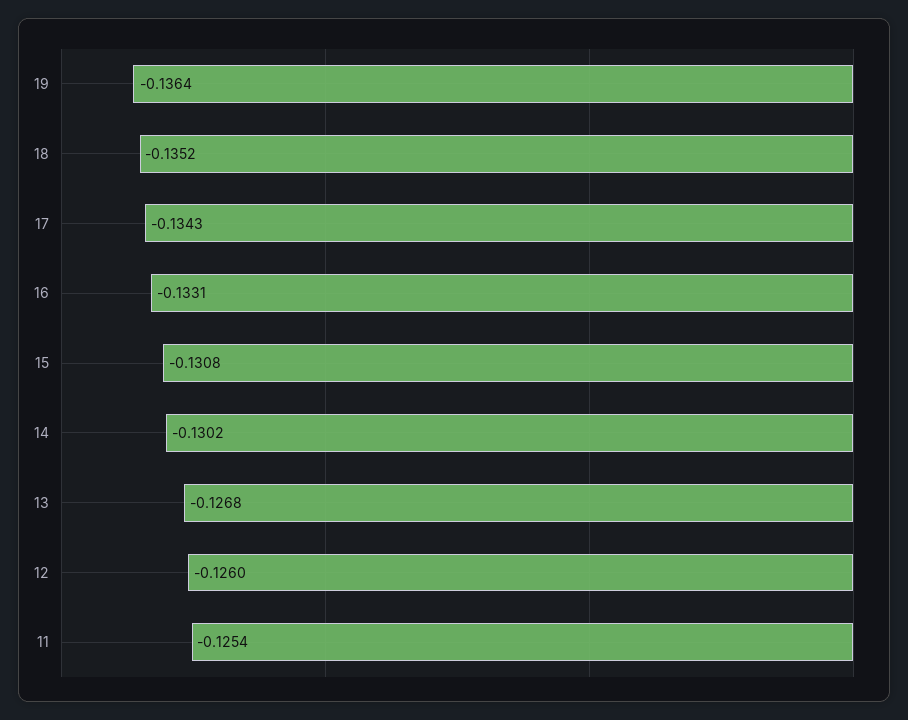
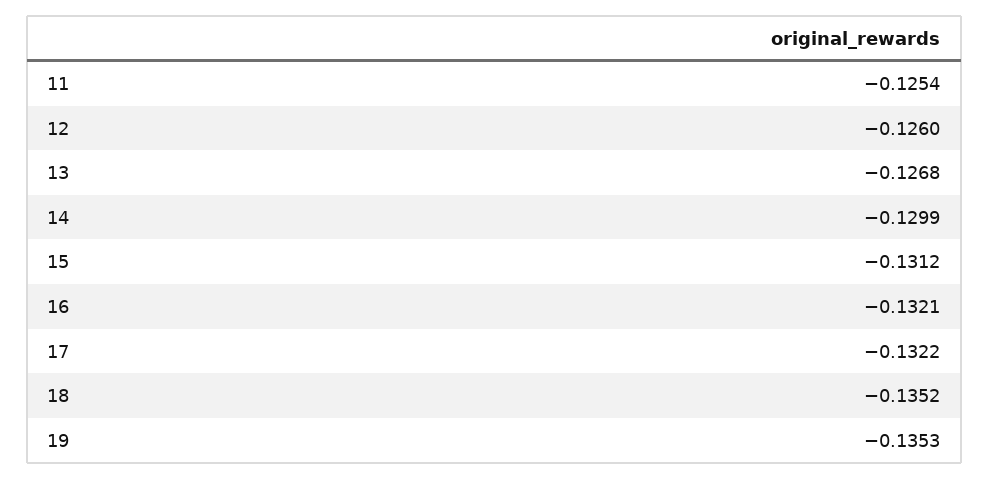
19: -0.1364 -> -0.1353
17: -0.1343 -> -0.1322
16: -0.1331 -> -0.1321
15: -0.1308 -> -0.1312
14: -0.1302 -> -0.1299

